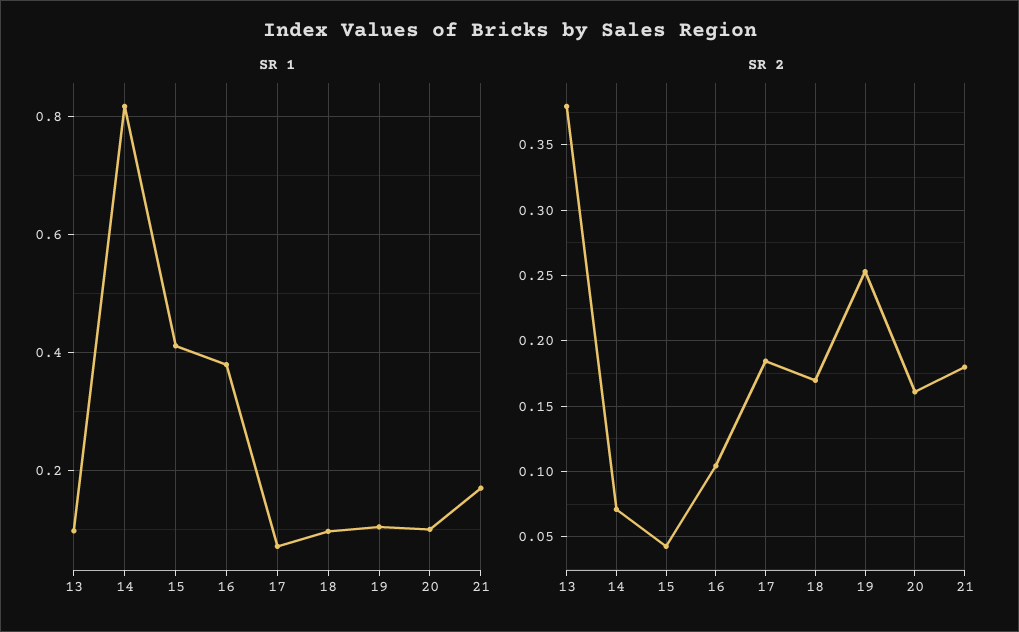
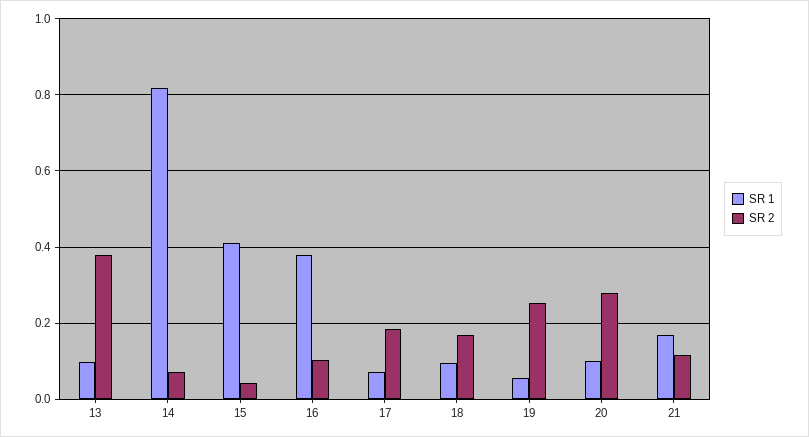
SR 1, 19: 0.1 -> 0.06
SR 2, 20: 0.16 -> 0.28
SR 2, 21: 0.18 -> 0.12

